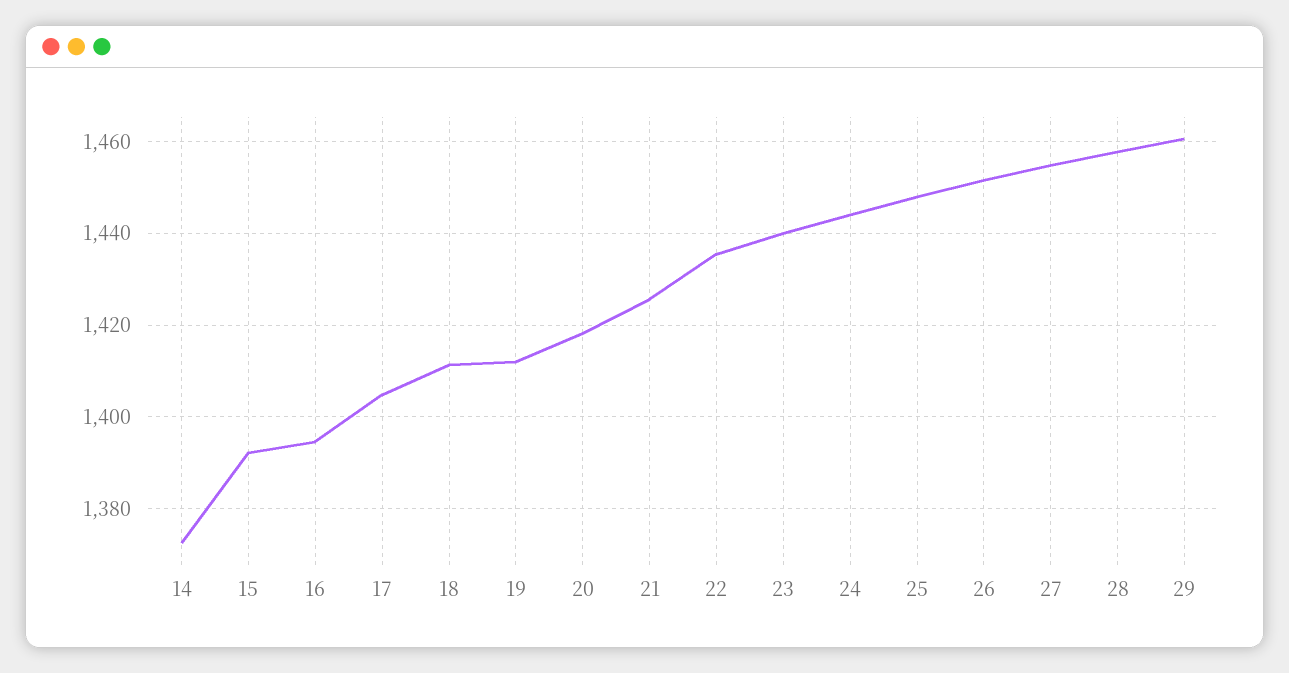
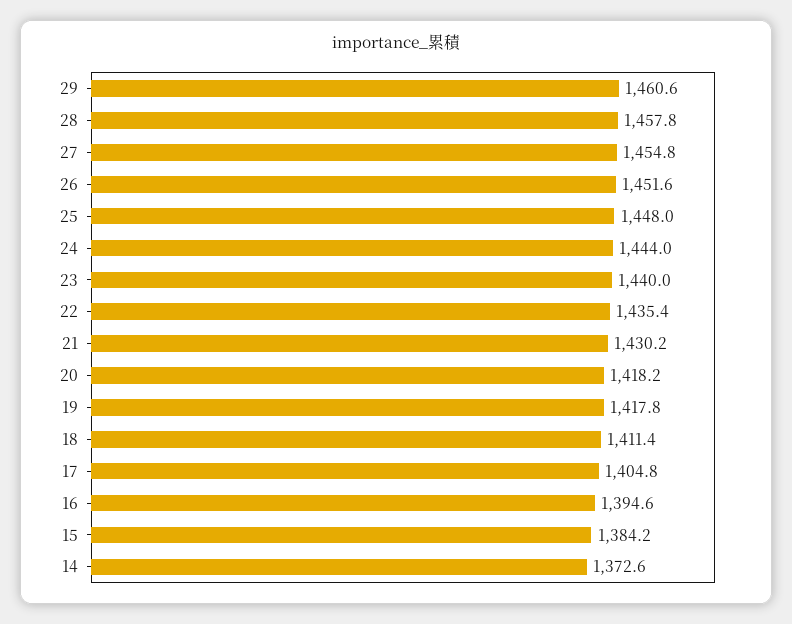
15: 1392 -> 1384.2
19: 1412 -> 1417.8
21: 1426 -> 1430.2

